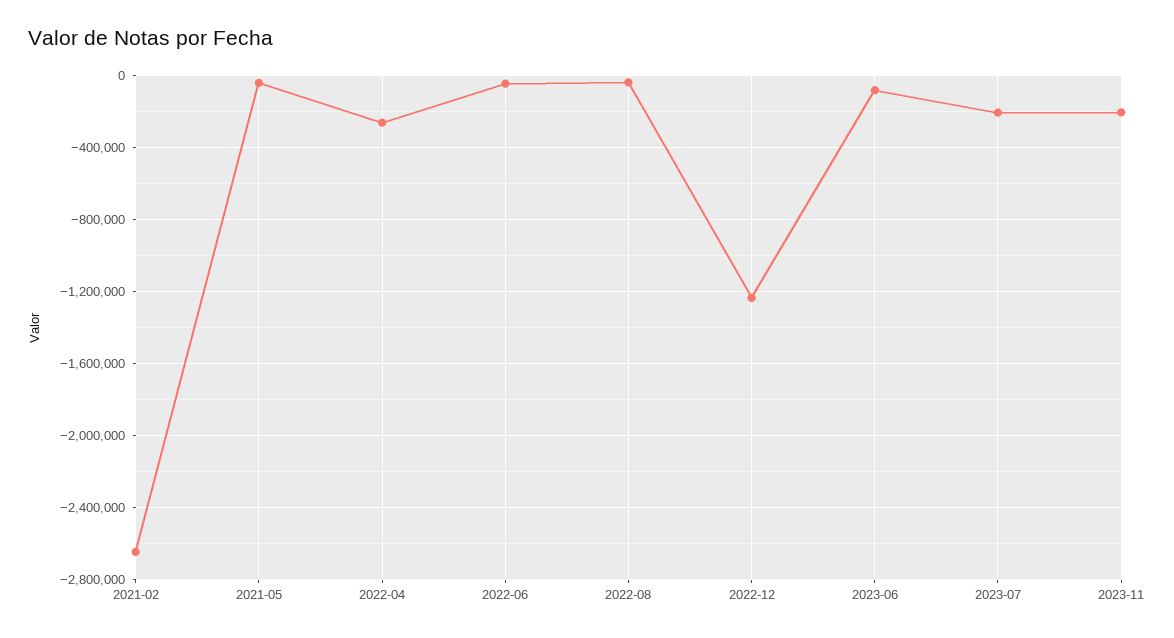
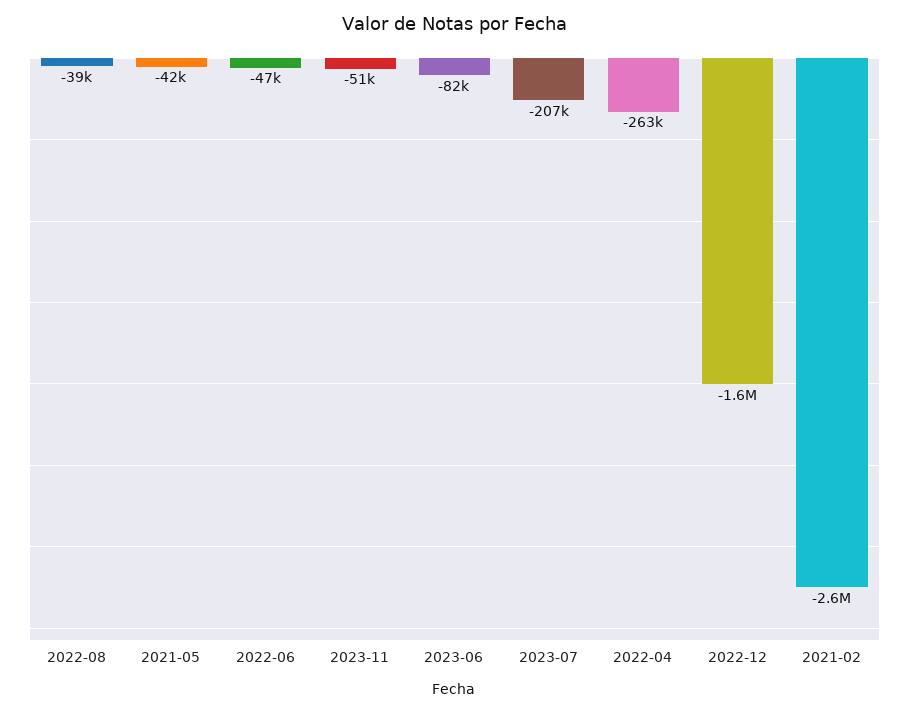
2022-12: -1250000 -> -1600000
2023-11: -200000 -> -51000

